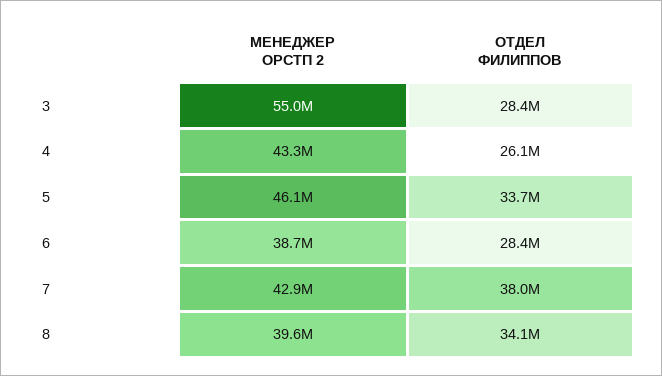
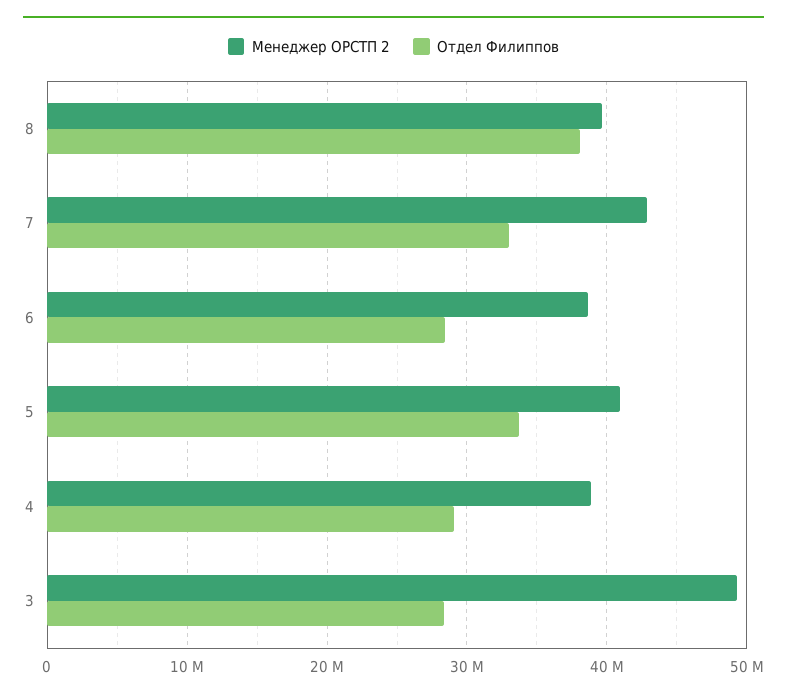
МЕНЕДЖЕР ОРСТП 2, 3: 55000000 -> 49000000
МЕНЕДЖЕР ОРСТП 2, 4: 43300000 -> 39000000
ОТДЕЛ ФИЛИППОВ, 4: 26100000 -> 29000000
МЕНЕДЖЕР ОРСТП 2, 5: 46100000 -> 41000000
ОТДЕЛ ФИЛИППОВ, 7: 38000000 -> 33000000
ОТДЕЛ ФИЛИППОВ, 8: 34100000 -> 38000000

